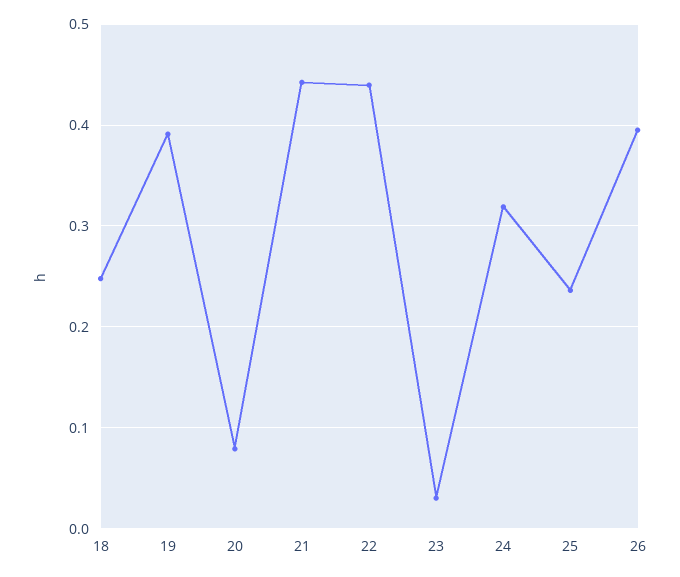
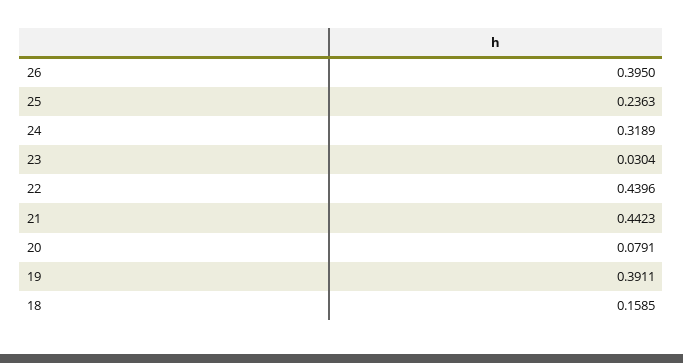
18: 0.25 -> 0.1585

